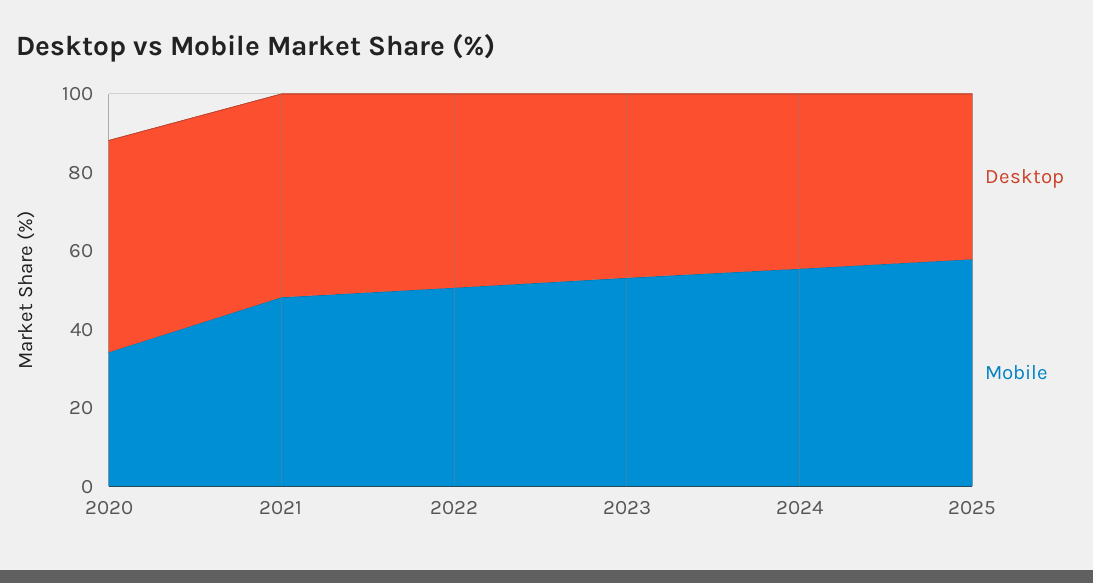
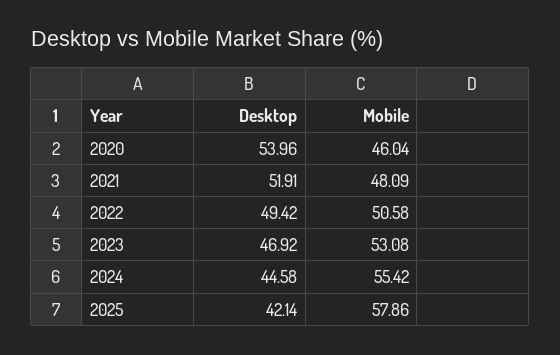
Mobile, 2020: 35 -> 46.04

